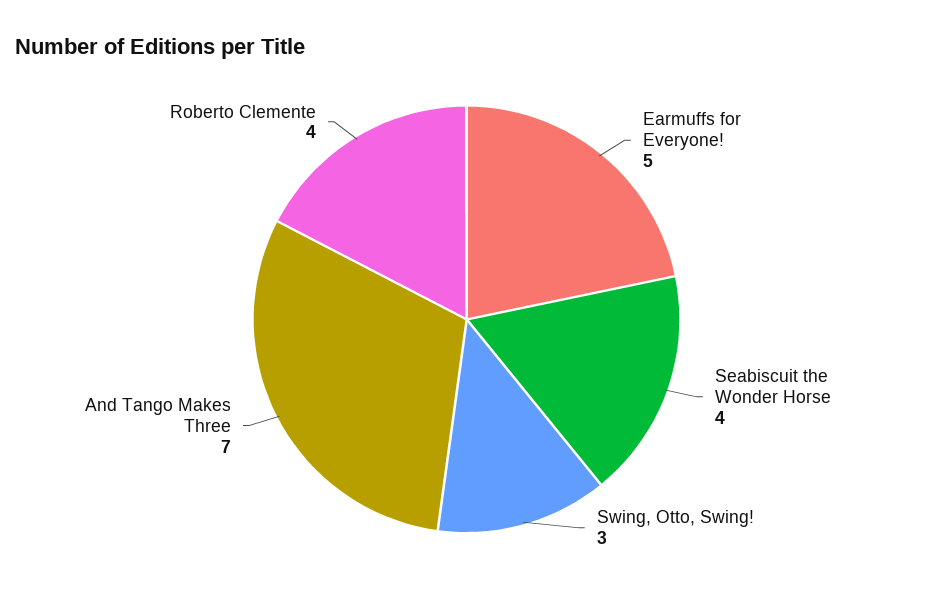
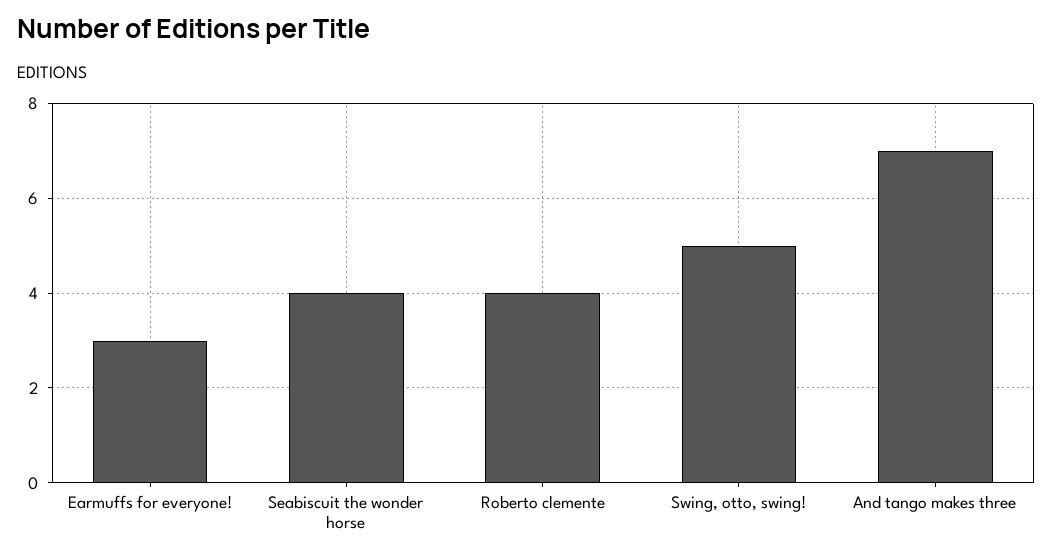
Earmuffs for Everyone!: 5 -> 3
Swing, Otto, Swing!: 3 -> 5

